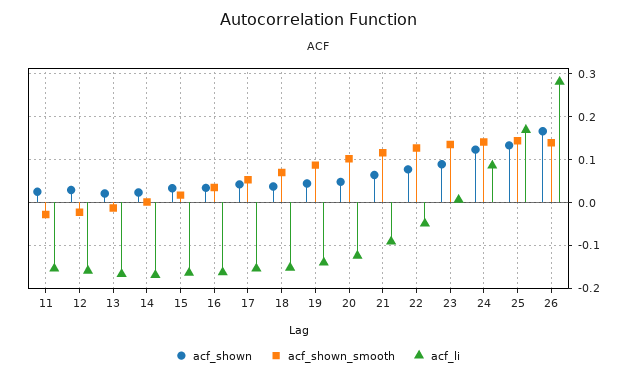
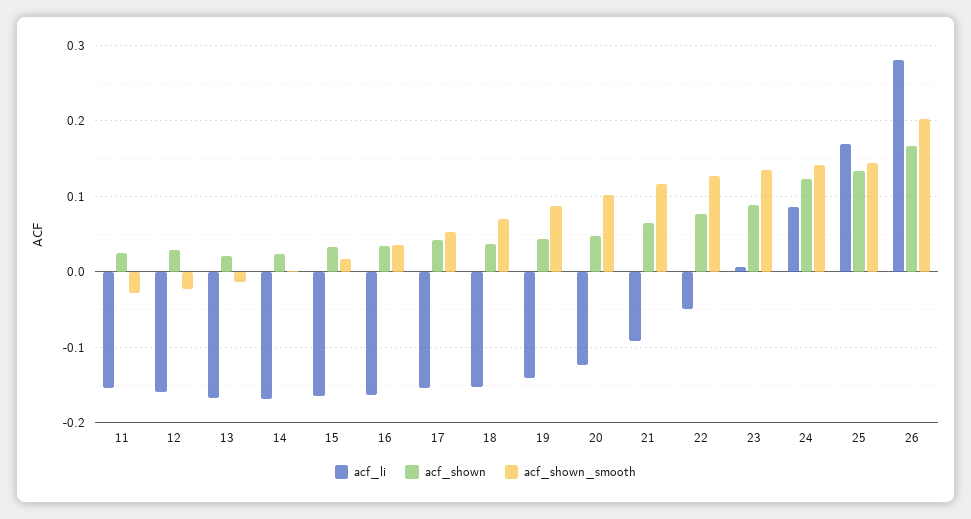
acf_shown_smooth, 26: 0.14 -> 0.2

